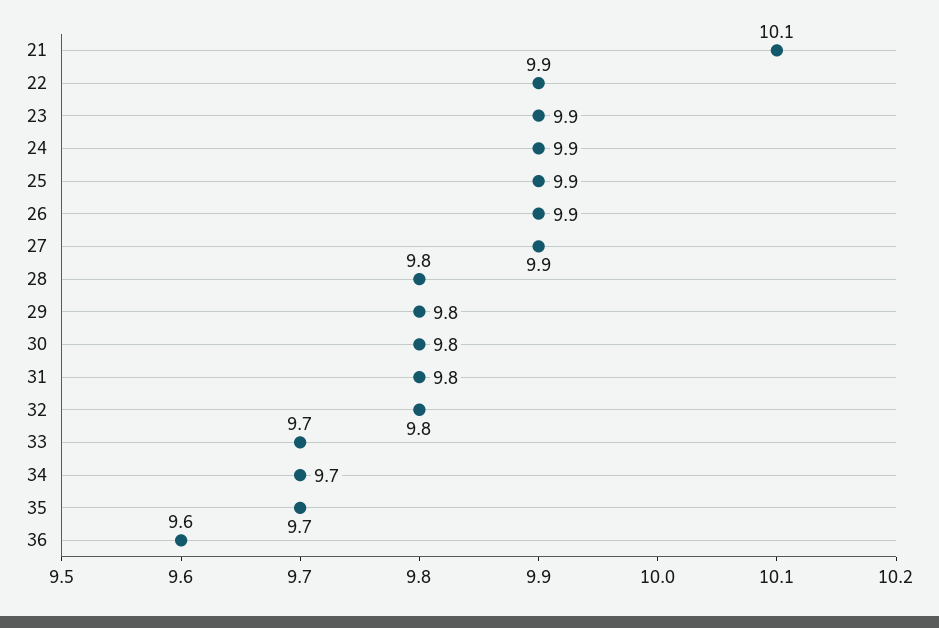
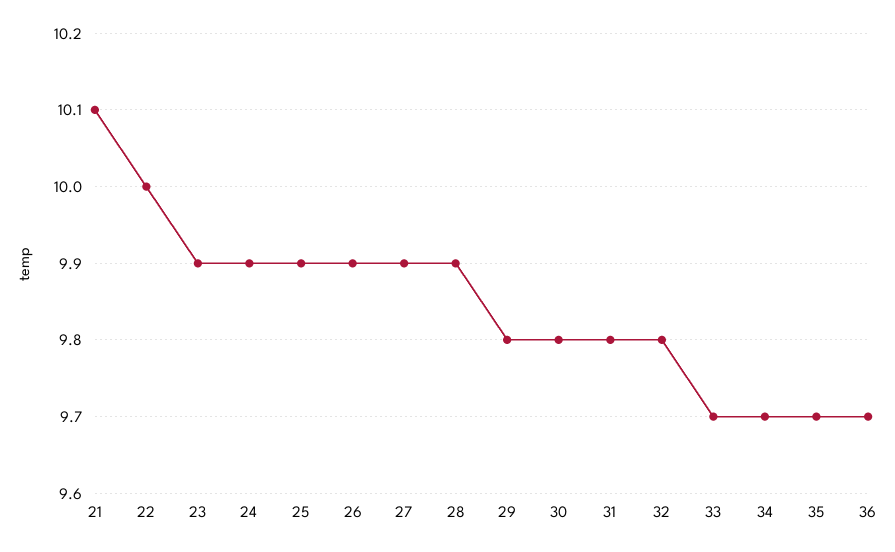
22: 9.9 -> 10
28: 9.8 -> 9.9
36: 9.6 -> 9.7

